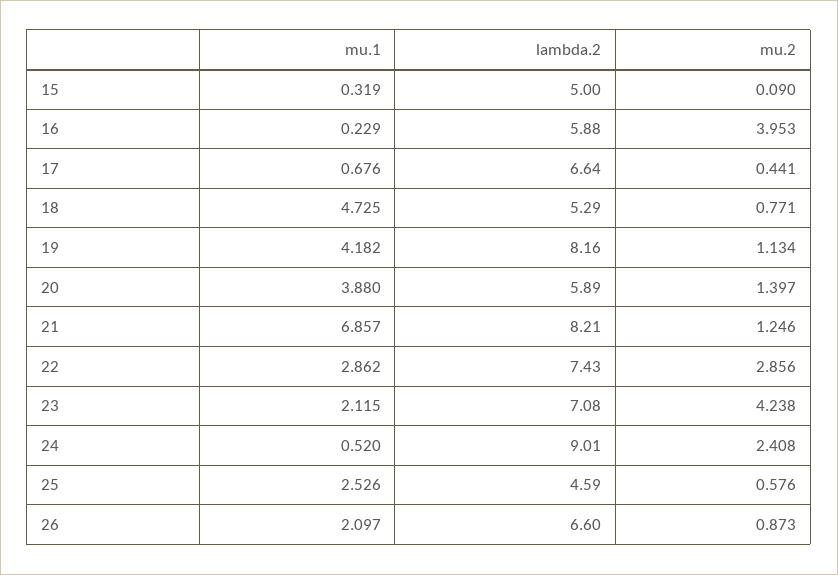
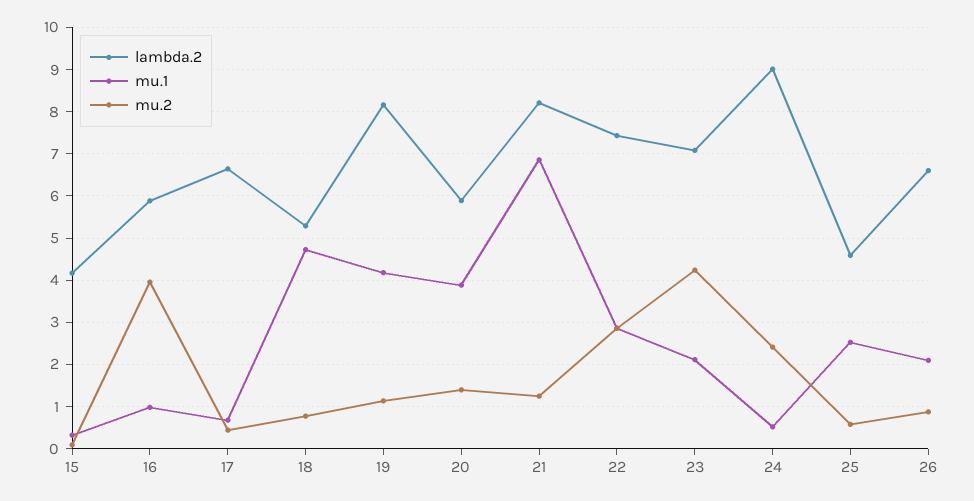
lambda.2, 15: 5 -> 4.2
mu.1, 16: 0.229 -> 1

